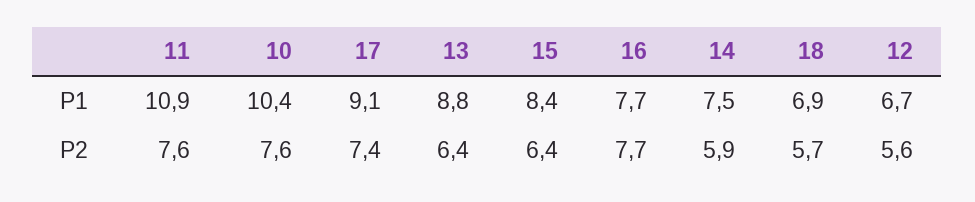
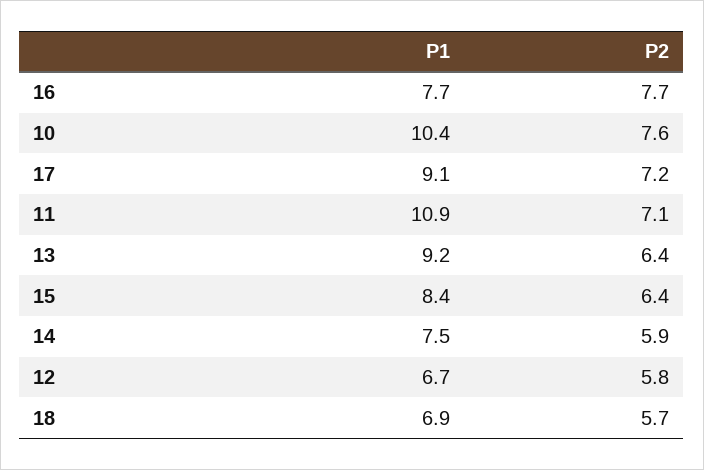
13, P1: 8.8 -> 9.2
11, P2: 7.6 -> 7.1
17, P2: 7.4 -> 7.2
12, P2: 5.6 -> 5.8

